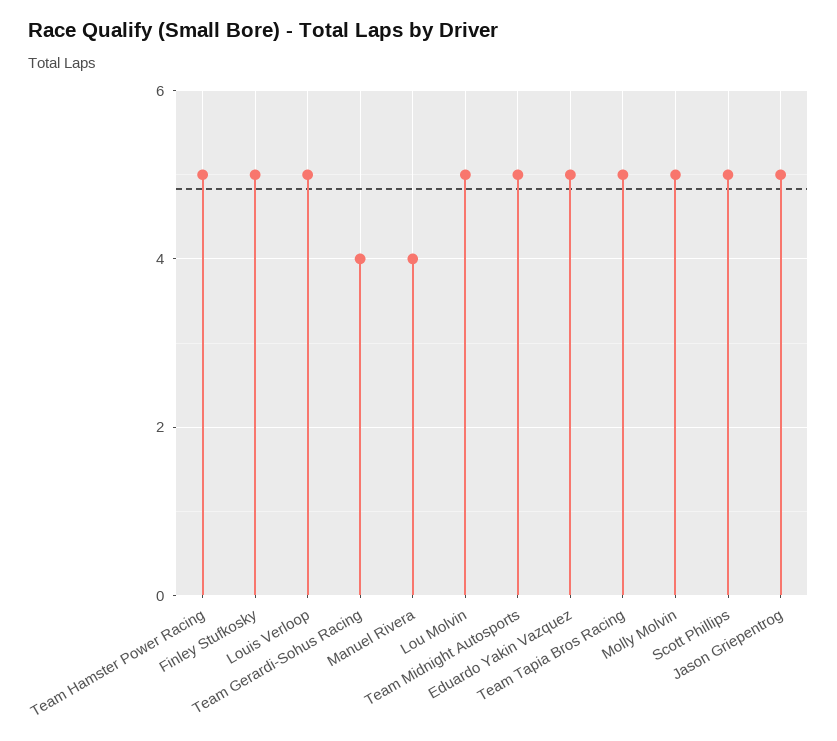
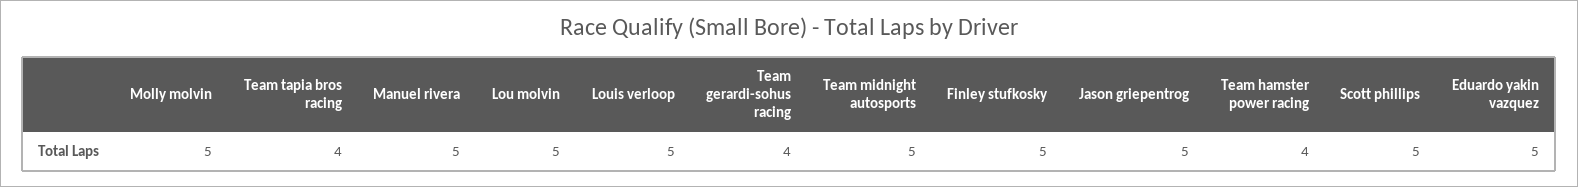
Team Hamster Power Racing: 5 -> 4
Manuel Rivera: 4 -> 5
Team Tapia Bros Racing: 5 -> 4

